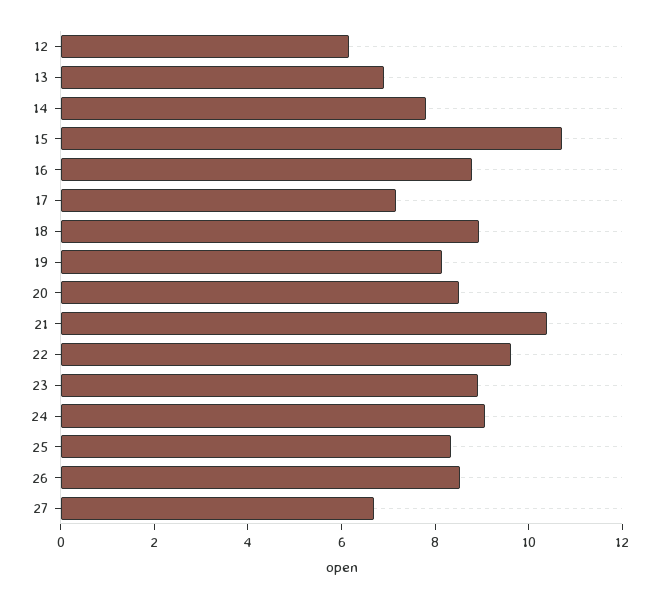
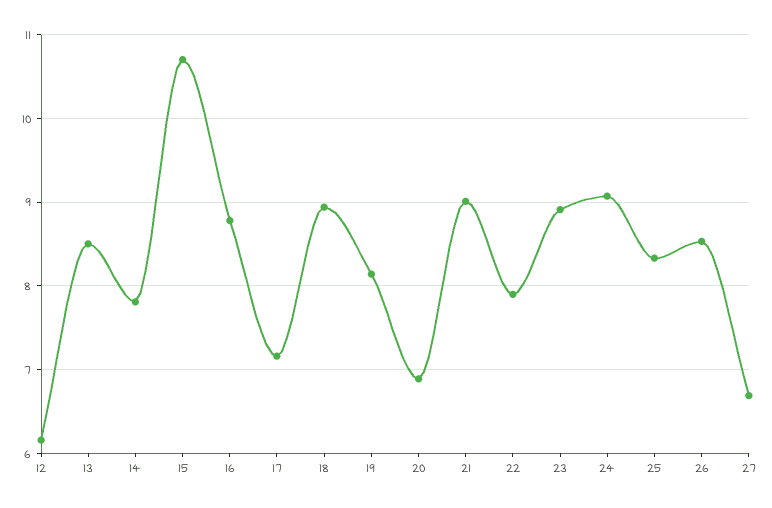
13: 7 -> 8.5
20: 8.5 -> 6.9
21: 10.5 -> 9
22: 9.5 -> 7.9

